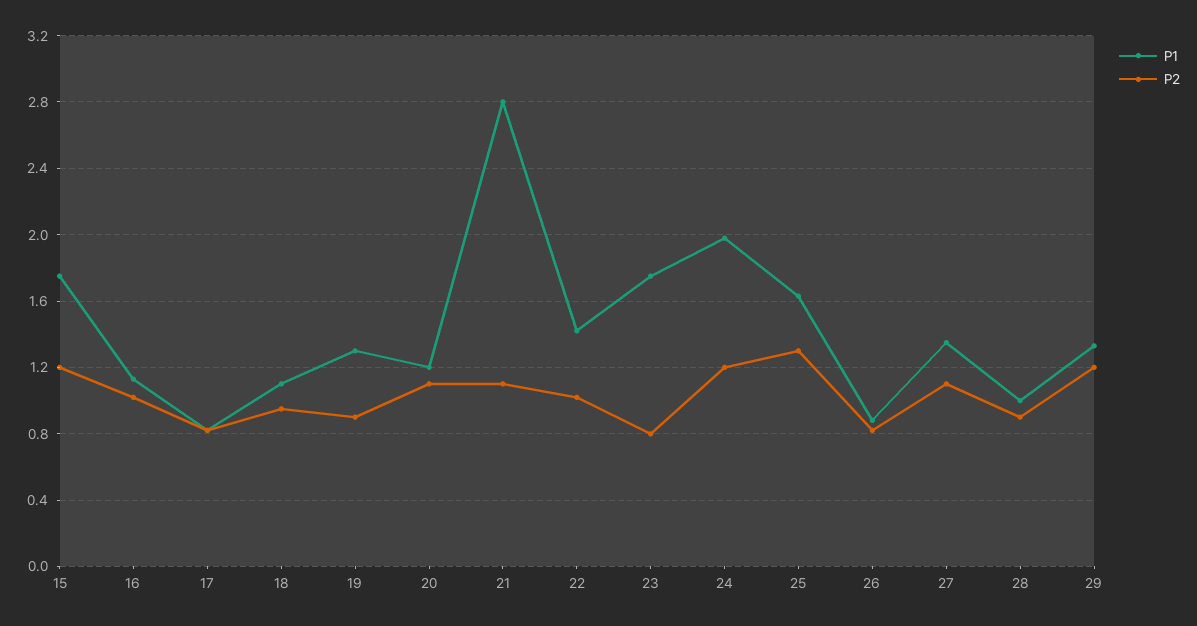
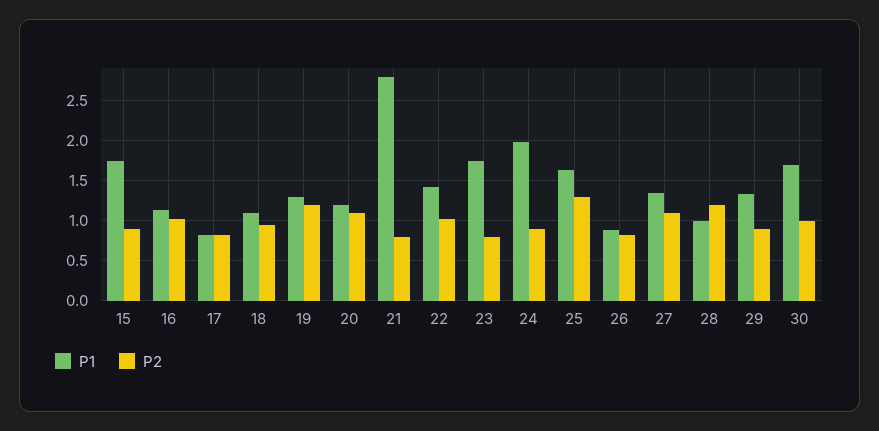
P2, 15: 1.2 -> 0.9
P2, 19: 0.9 -> 1.2
P2, 21: 1.1 -> 0.8
P2, 24: 1.2 -> 0.9
P2, 28: 0.9 -> 1.2
P2, 29: 1.2 -> 0.9
P1, 30: none -> 1.7
P2, 30: none -> 1

